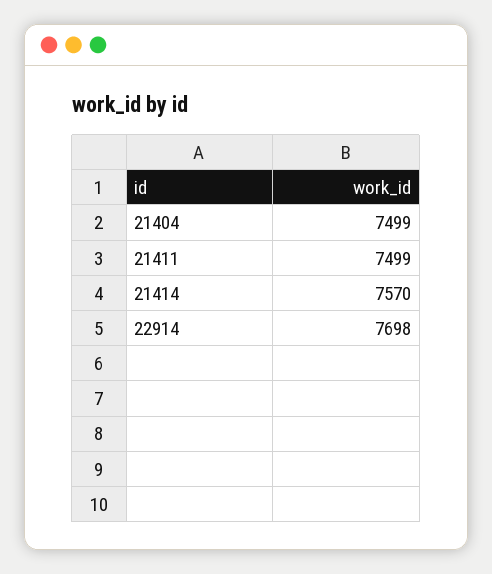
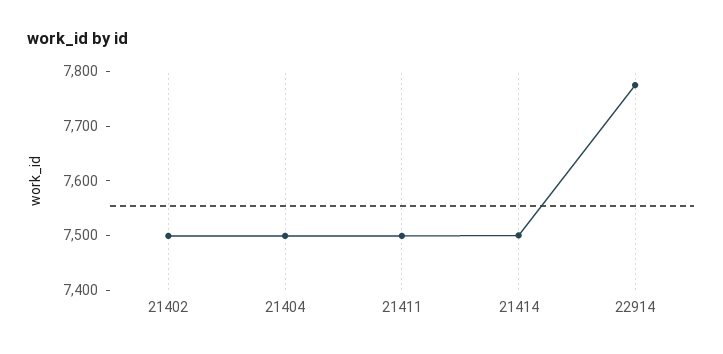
21414: 7570 -> 7500
22914: 7698 -> 7780
21402: none -> 7500

